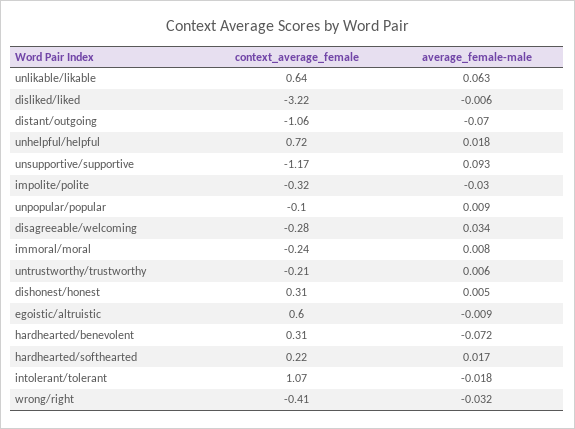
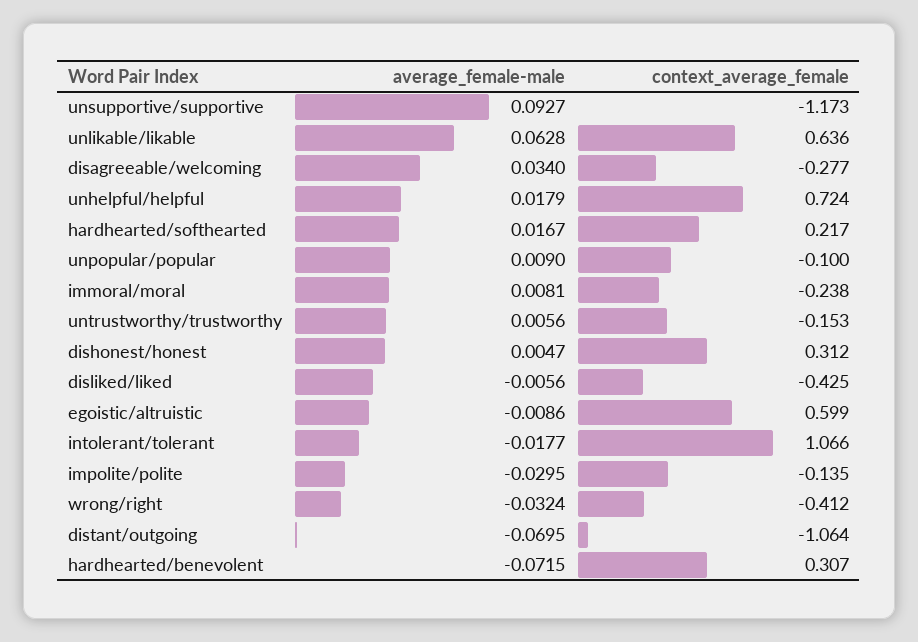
context_average_female, disliked/liked: -3.22 -> -0.425
context_average_female, impolite/polite: -0.32 -> -0.135
context_average_female, untrustworthy/trustworthy: -0.21 -> -0.153

